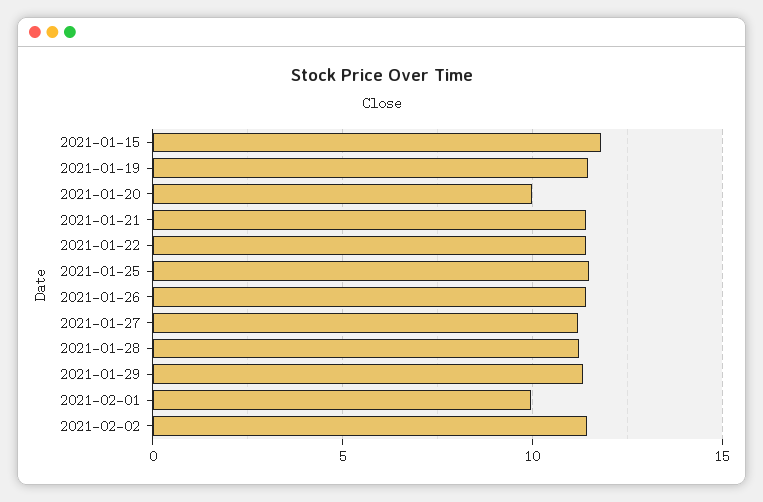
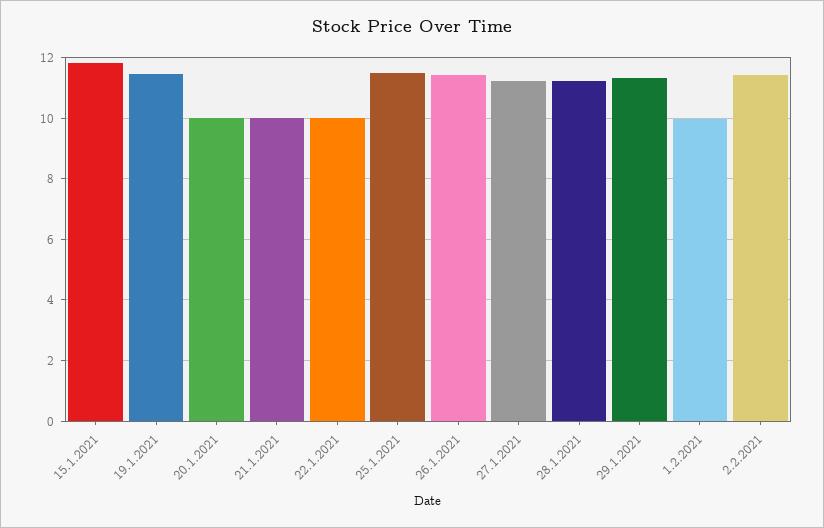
2021-01-21: 11.5 -> 10
2021-01-22: 11.5 -> 10

